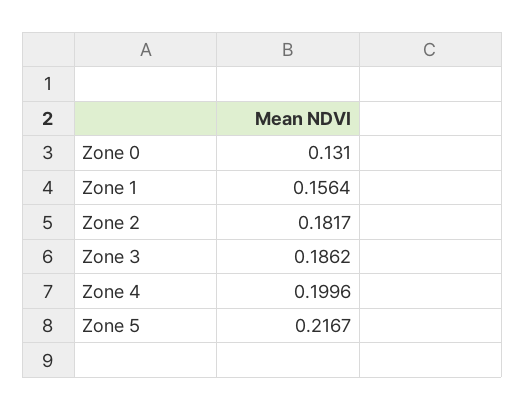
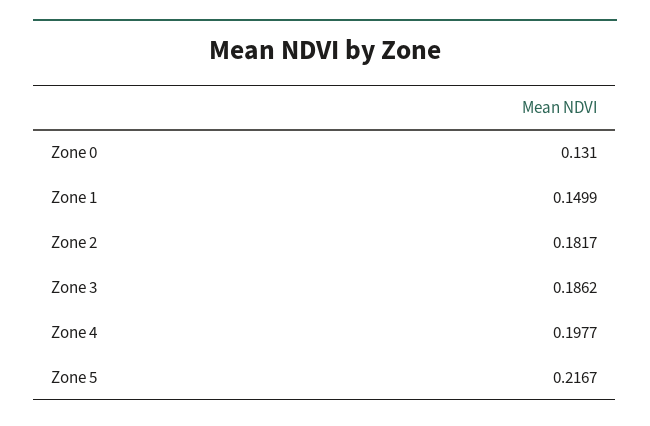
Zone 1: 0.1564 -> 0.1499
Zone 4: 0.1996 -> 0.1977

